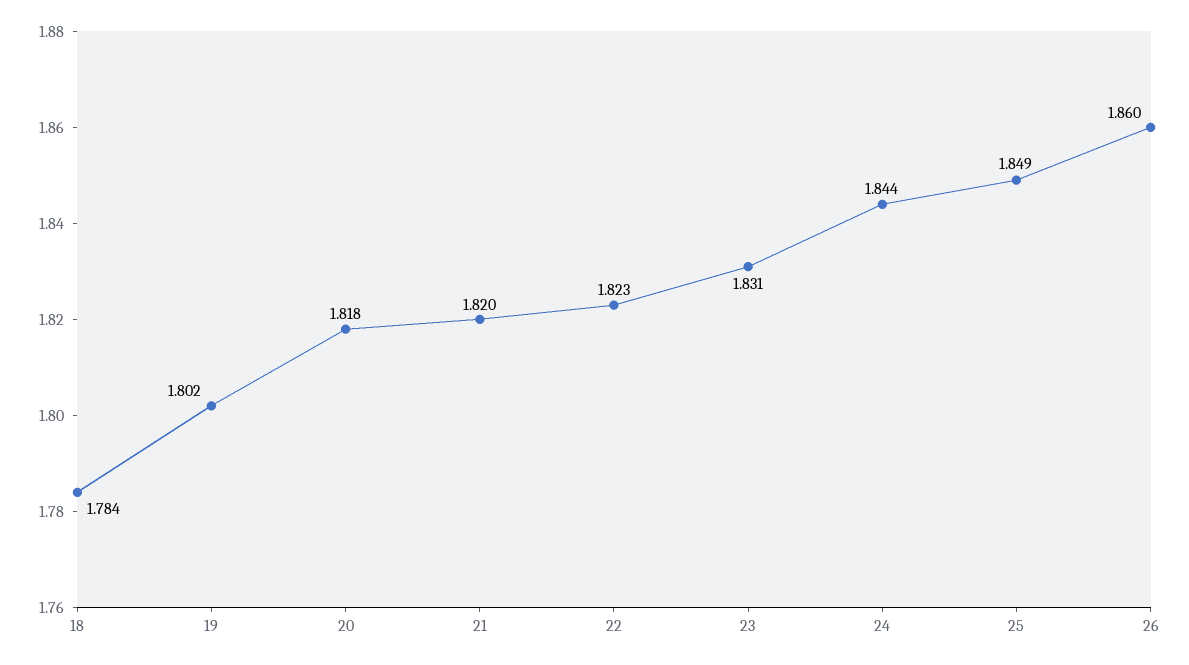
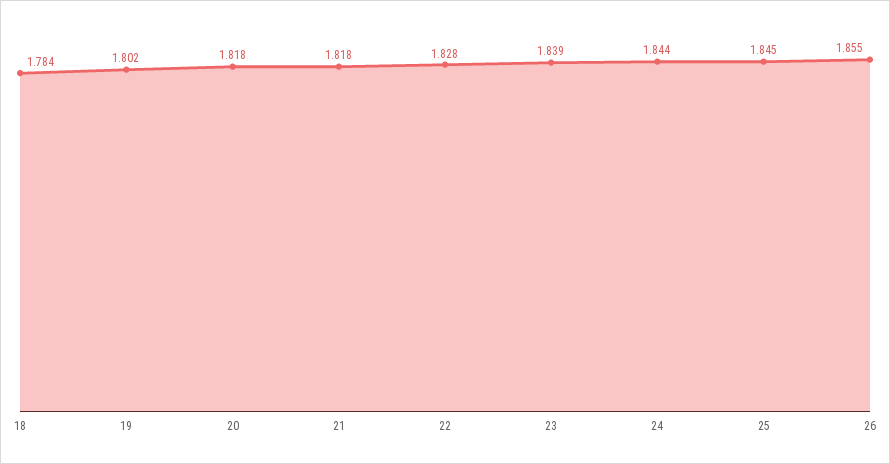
21: 1.82 -> 1.818
22: 1.823 -> 1.828
23: 1.831 -> 1.839
25: 1.849 -> 1.845
26: 1.86 -> 1.855

